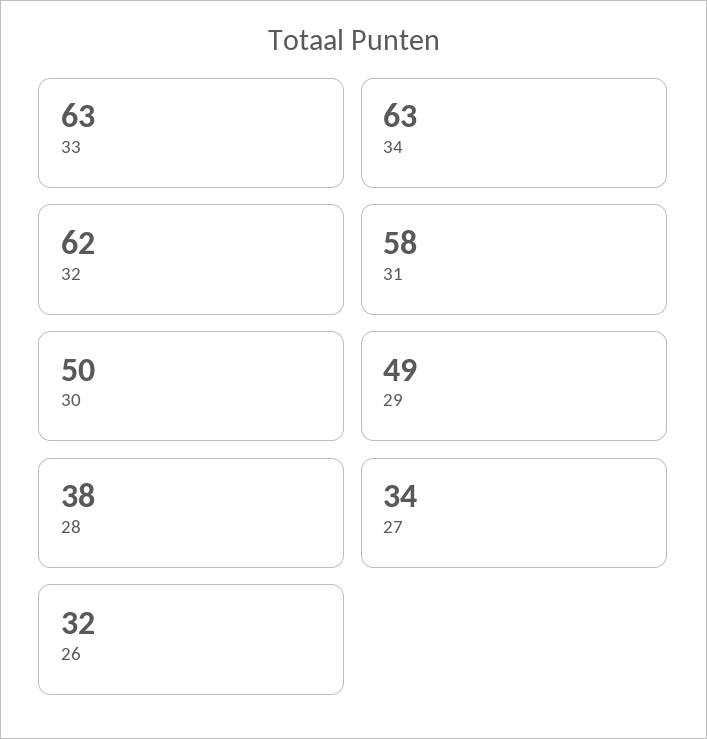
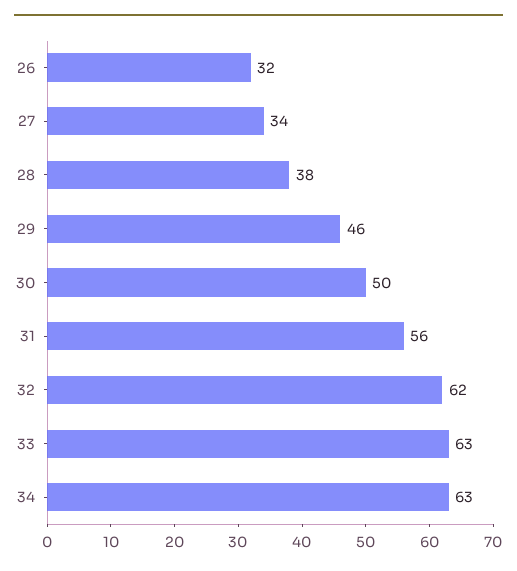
31: 58 -> 56
29: 49 -> 46

